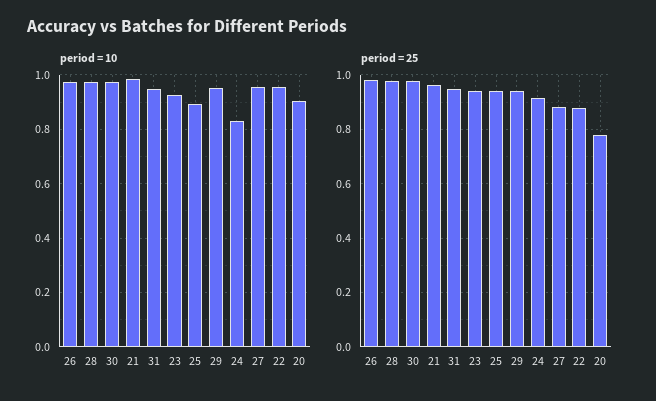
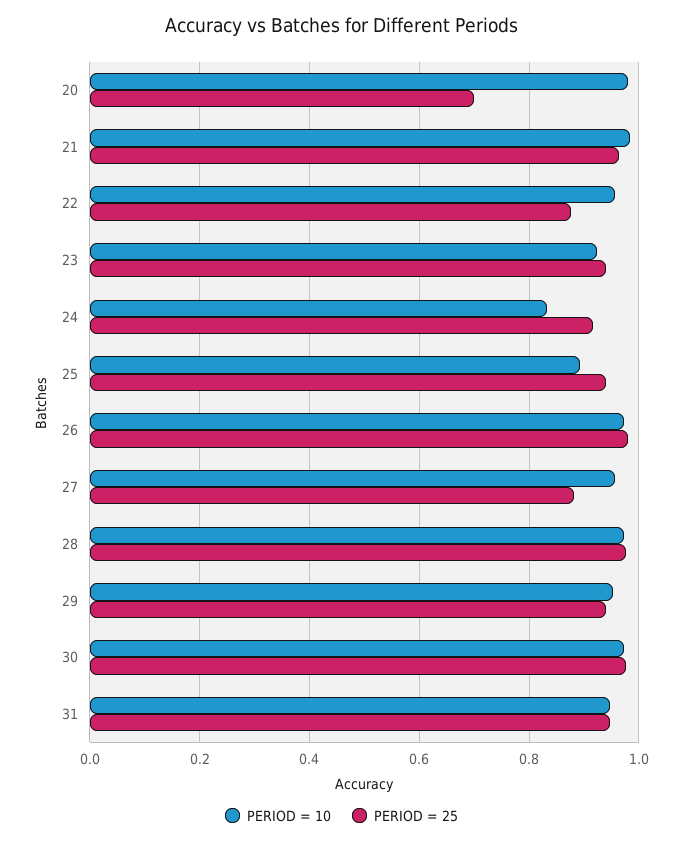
period = 10, 20: 0.9 -> 0.98
period = 25, 20: 0.775 -> 0.7

